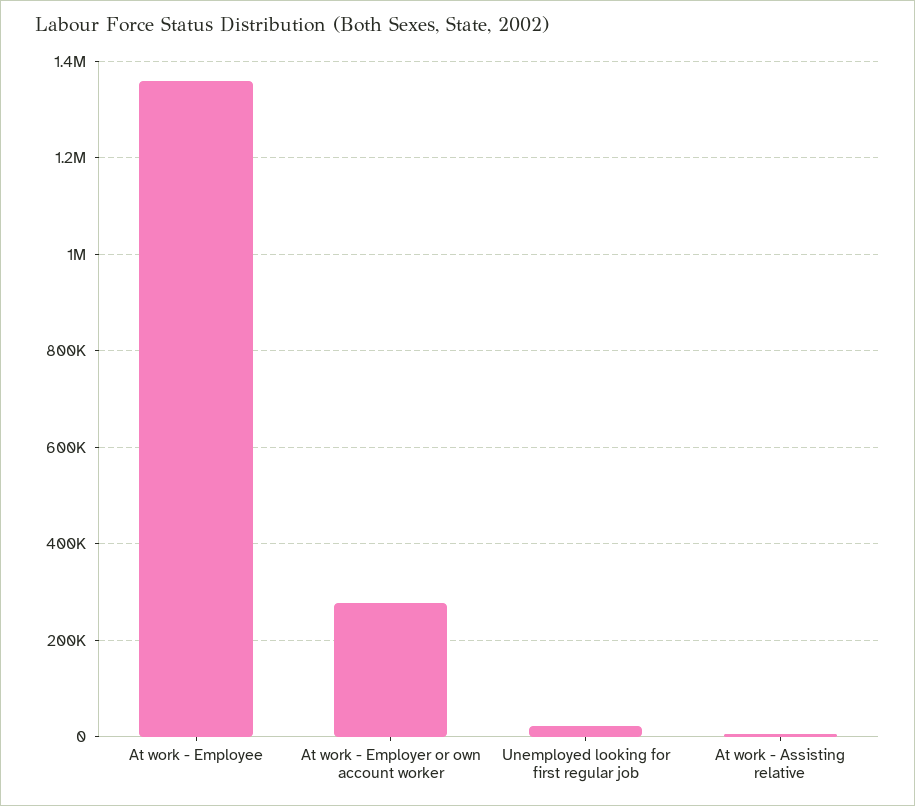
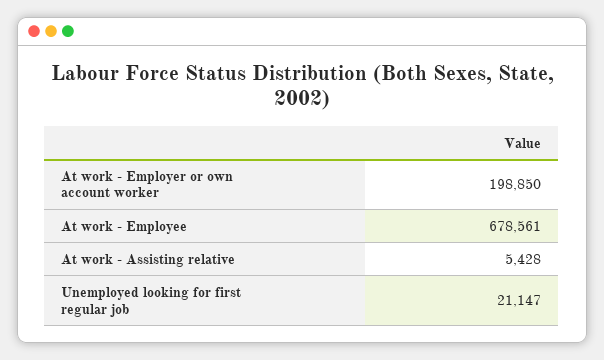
At work - Employee: 1360000 -> 678561
At work - Employer or own account worker: 280000 -> 198850

